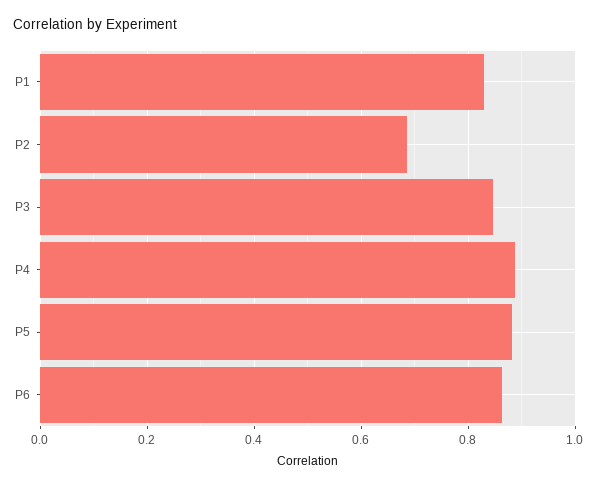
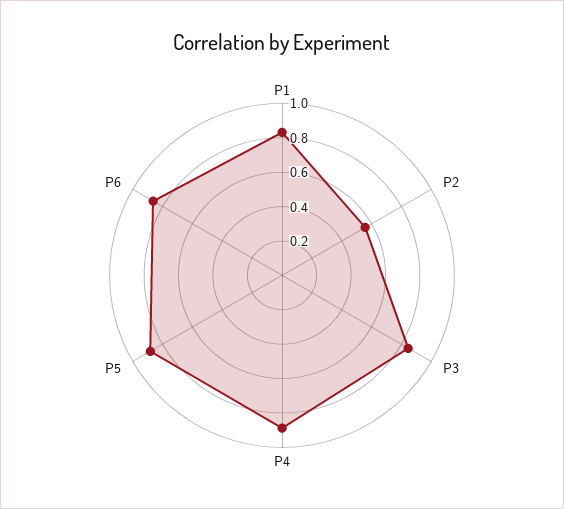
P2: 0.68 -> 0.55

